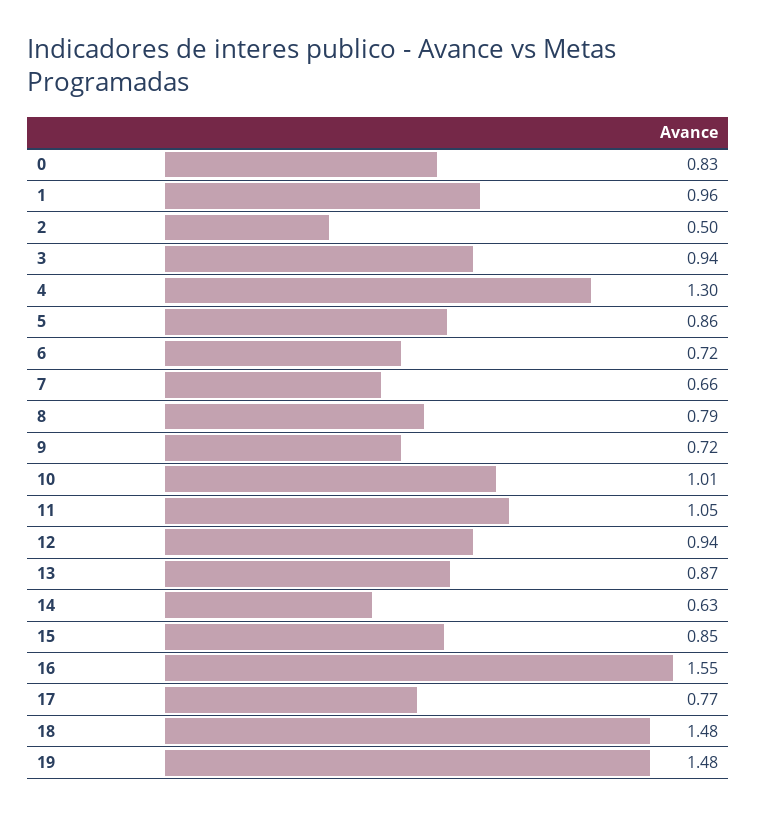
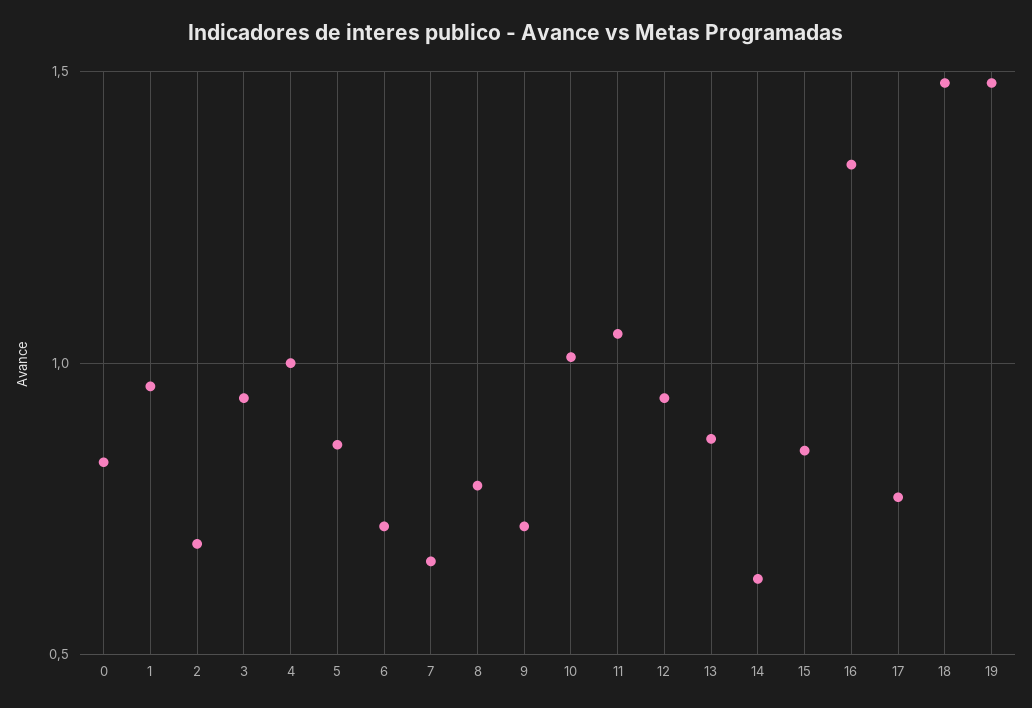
2: 0.5 -> 0.7
4: 1.3 -> 1
16: 1.55 -> 1.35

